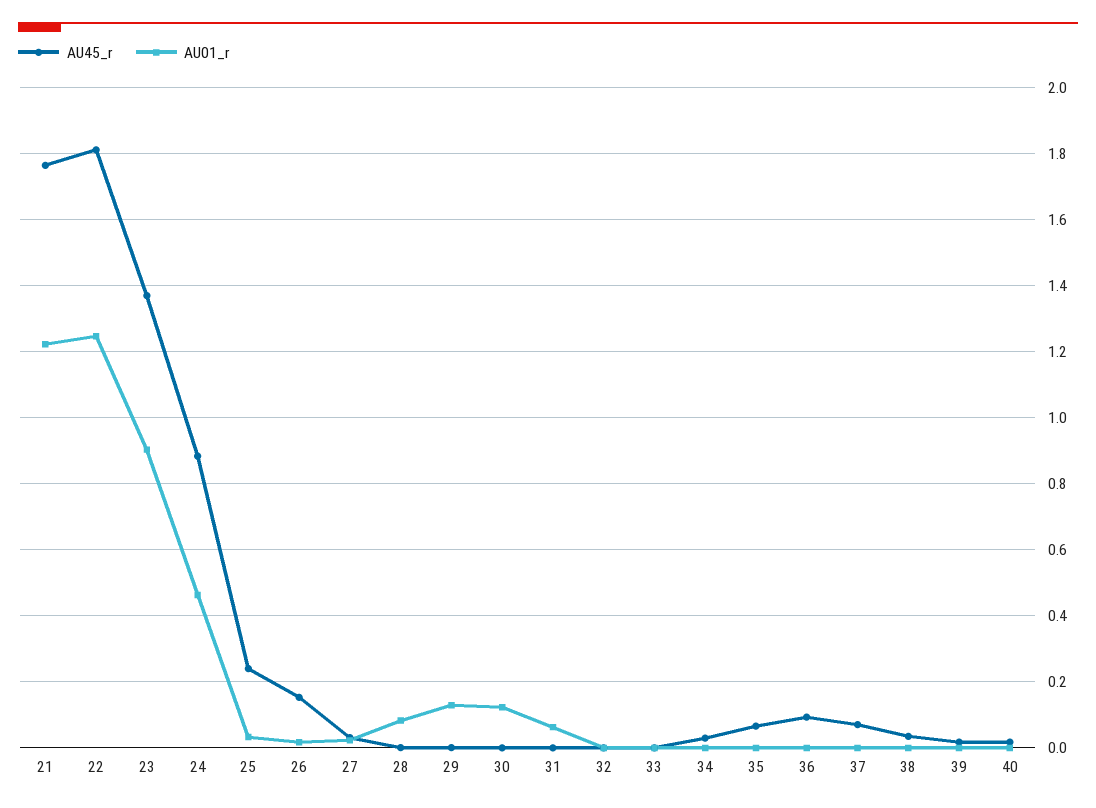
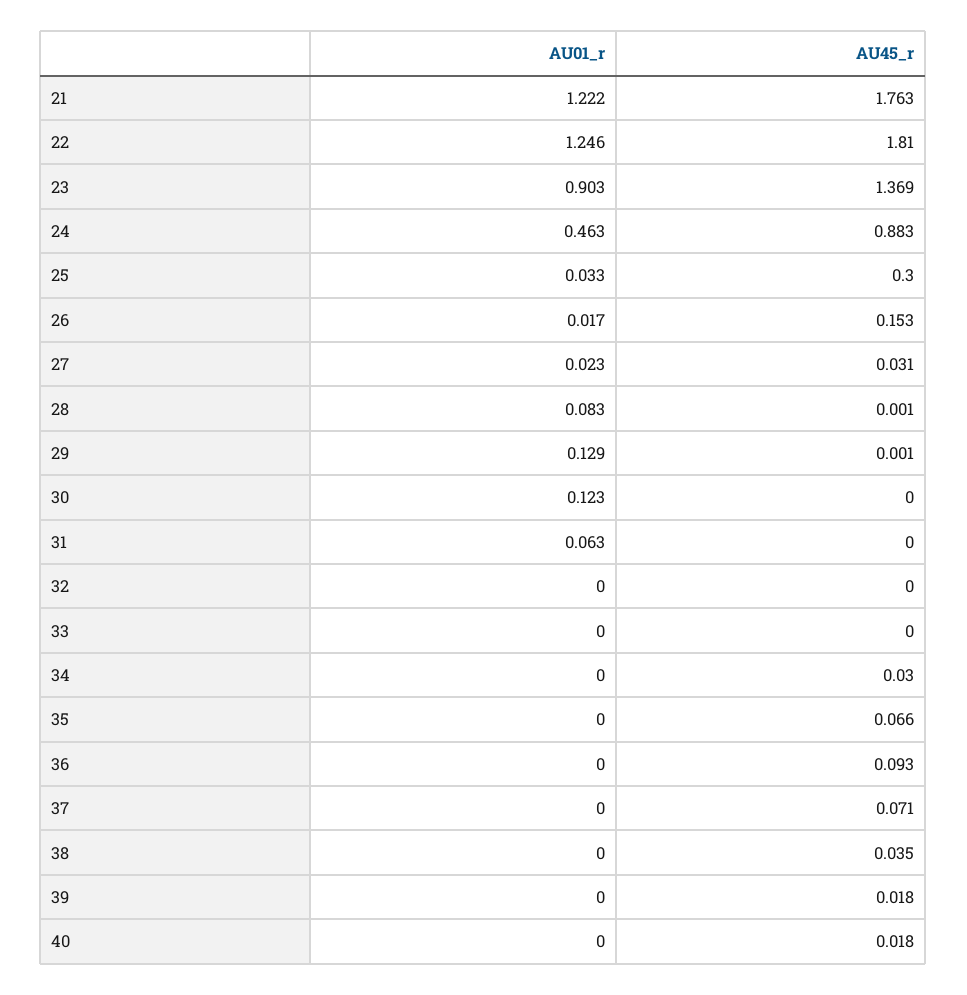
AU45_r, 25: 0.24 -> 0.3

